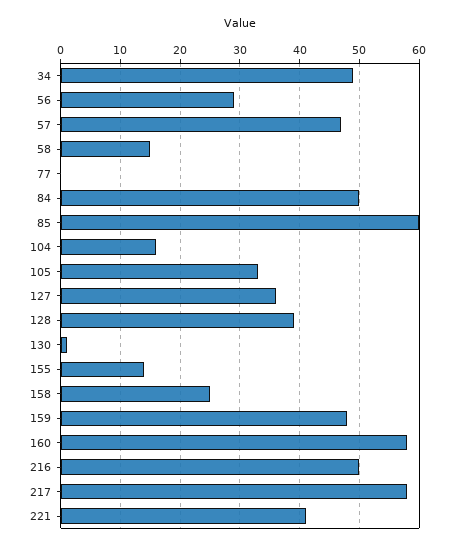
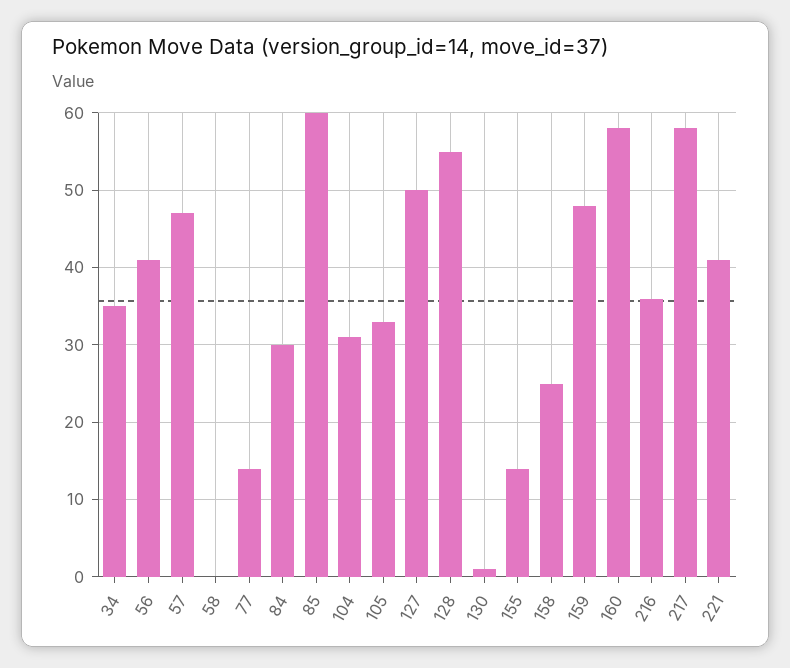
34: 50 -> 35
56: 30 -> 41
58: 15 -> 0
77: 0 -> 14
84: 50 -> 30
104: 15 -> 31
127: 35 -> 50
128: 40 -> 55
216: 50 -> 36

